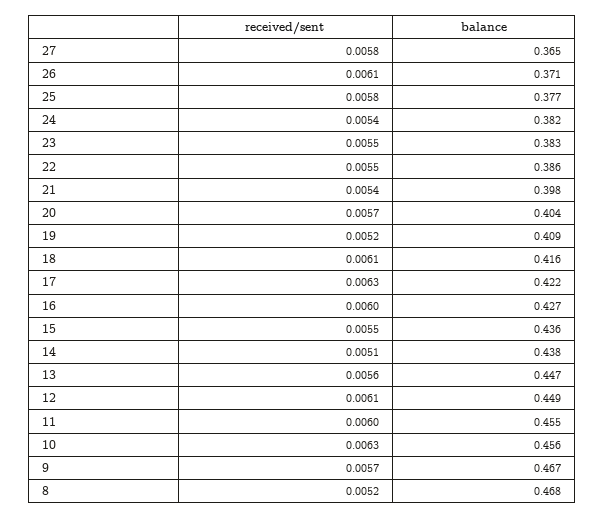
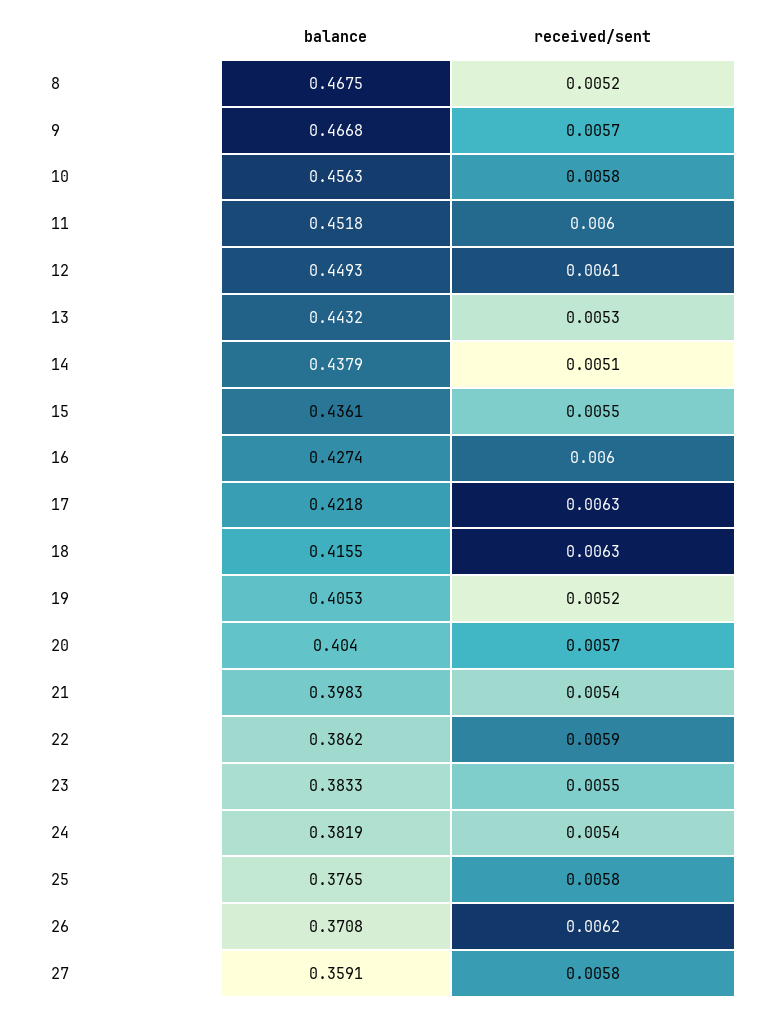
balance, 27: 0.365 -> 0.3591
received/sent, 26: 0.0061 -> 0.0062
received/sent, 22: 0.0055 -> 0.0059
balance, 19: 0.409 -> 0.4053
received/sent, 18: 0.0061 -> 0.0063
received/sent, 13: 0.0056 -> 0.0053
balance, 13: 0.447 -> 0.4432
balance, 11: 0.455 -> 0.4518
received/sent, 10: 0.0063 -> 0.0058

